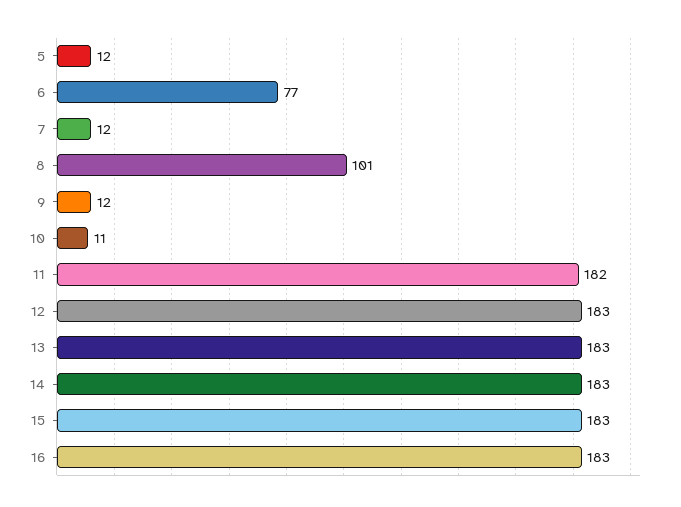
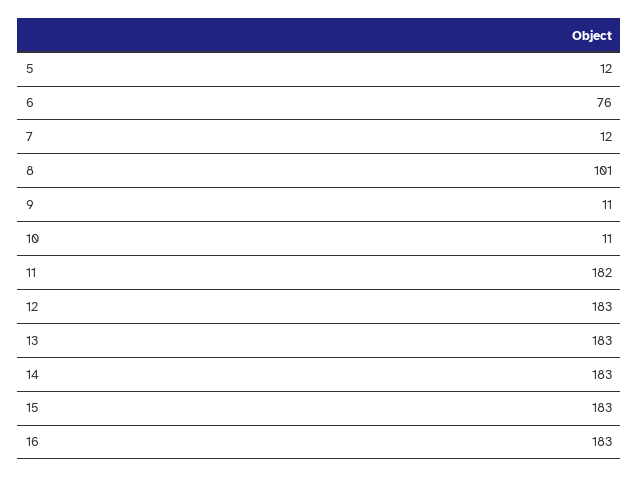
6: 77 -> 76
9: 12 -> 11

